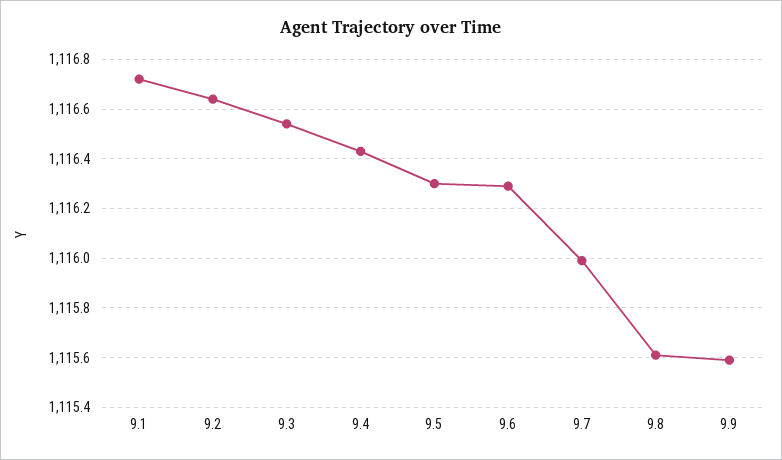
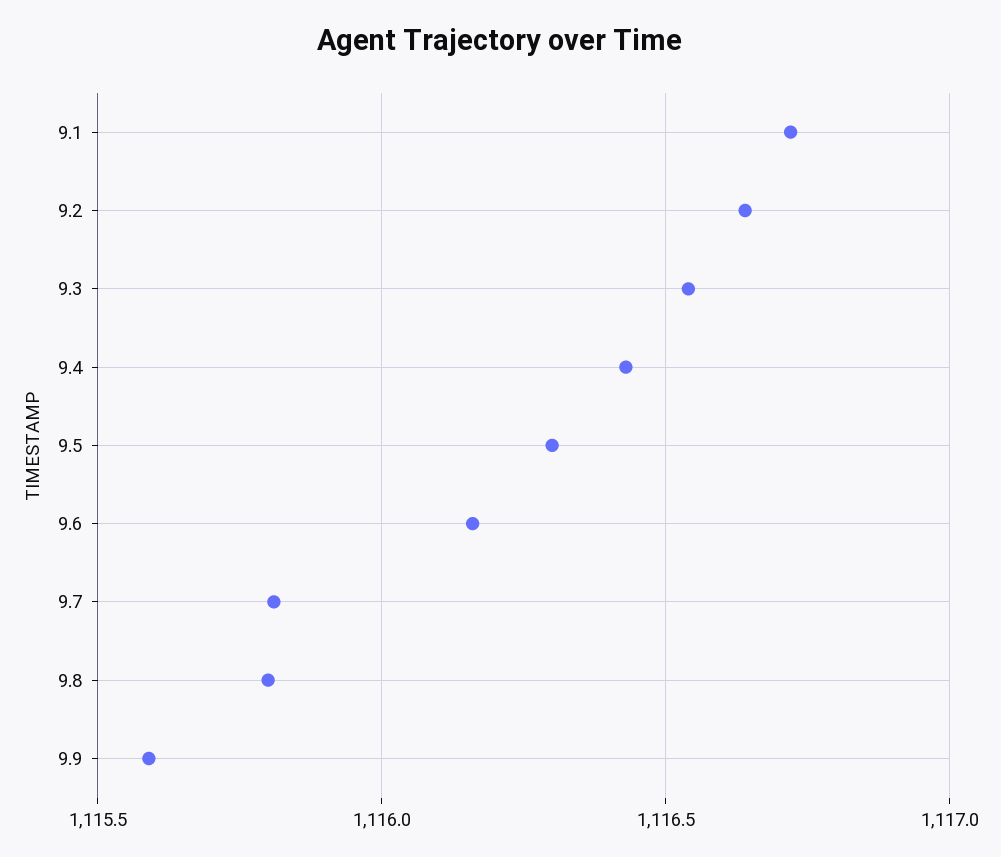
9.6: 1116.3 -> 1116.15
9.7: 1116 -> 1115.8
9.8: 1115.6 -> 1115.8

